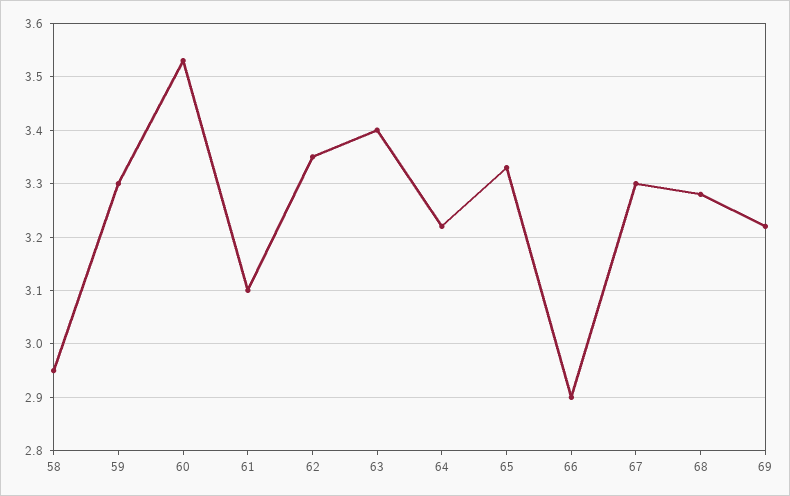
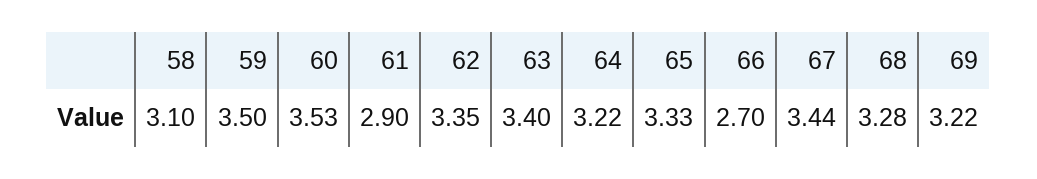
58: 2.95 -> 3.1
59: 3.3 -> 3.5
61: 3.1 -> 2.9
66: 2.9 -> 2.7
67: 3.3 -> 3.44

